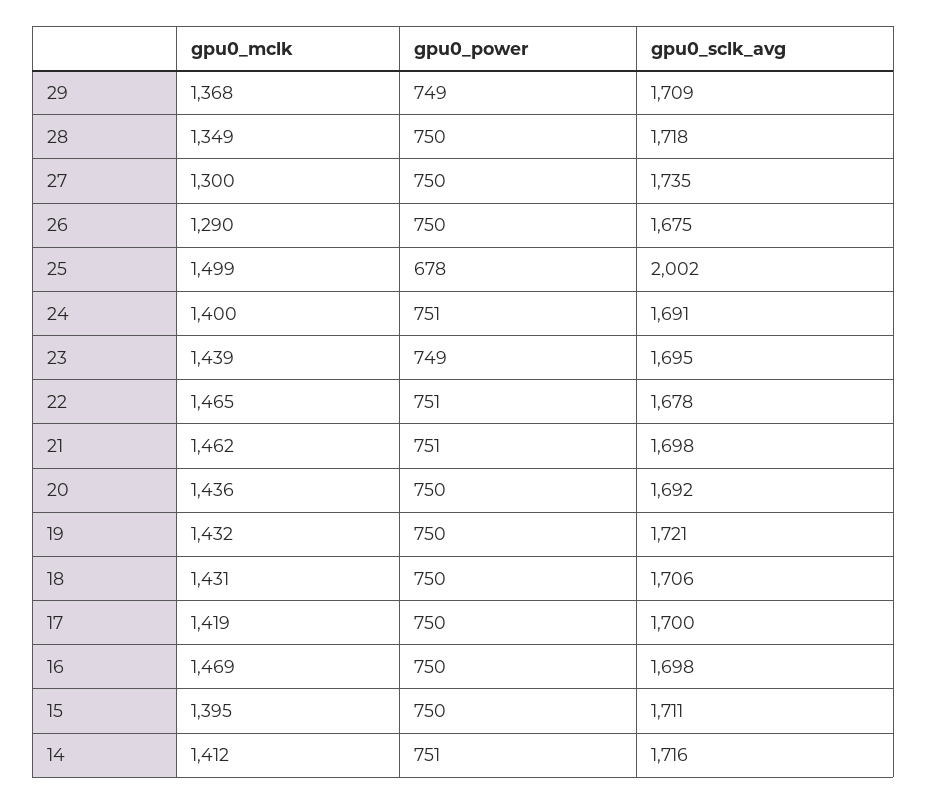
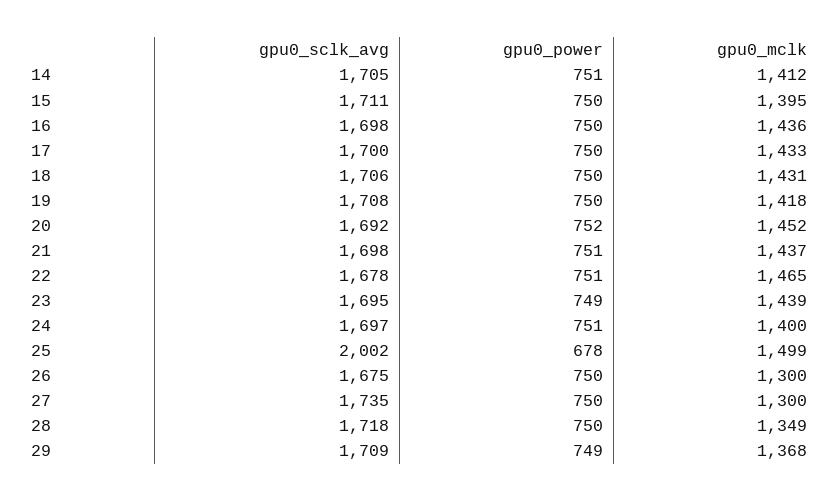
gpu0_mclk, 26: 1290 -> 1300
gpu0_sclk_avg, 24: 1691 -> 1697
gpu0_mclk, 21: 1462 -> 1437
gpu0_mclk, 20: 1436 -> 1452
gpu0_power, 20: 750 -> 752
gpu0_mclk, 19: 1432 -> 1418
gpu0_sclk_avg, 19: 1721 -> 1708
gpu0_mclk, 17: 1419 -> 1433
gpu0_mclk, 16: 1469 -> 1436
gpu0_sclk_avg, 14: 1716 -> 1705

